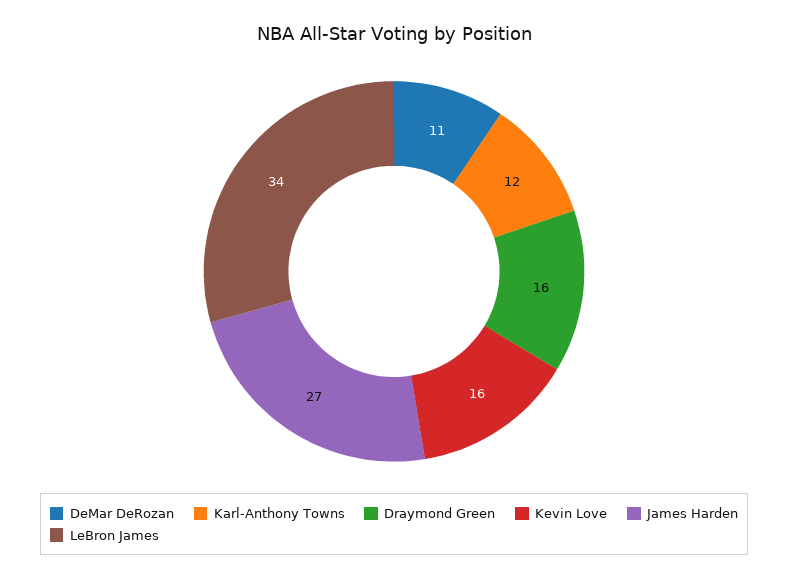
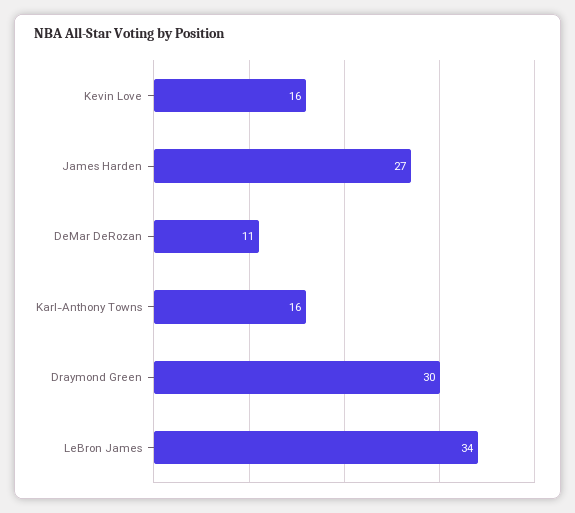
Karl-Anthony Towns: 12 -> 16
Draymond Green: 16 -> 30

